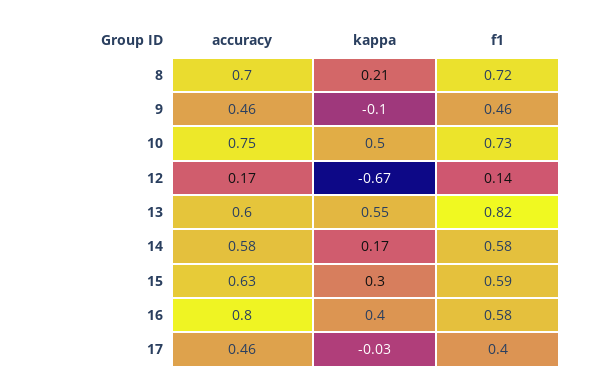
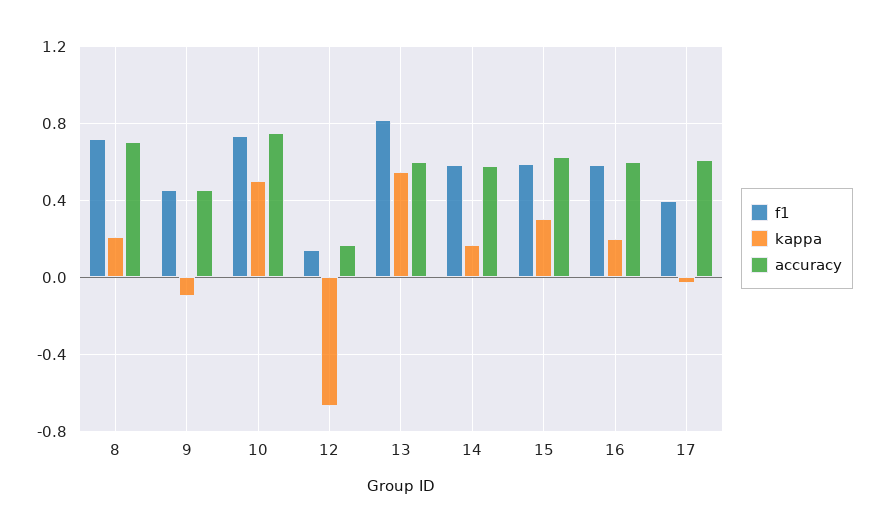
accuracy, 16: 0.8 -> 0.6
kappa, 16: 0.4 -> 0.2
accuracy, 17: 0.46 -> 0.6

